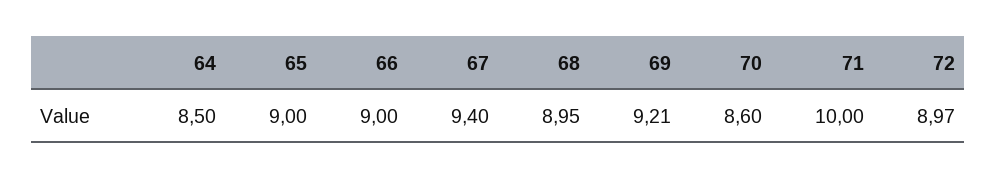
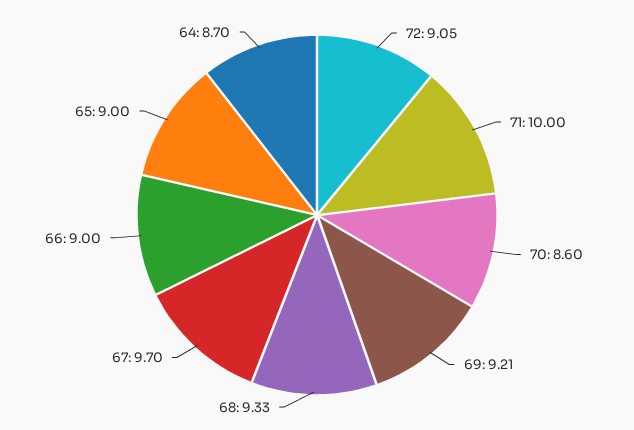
64: 8.5 -> 8.7
67: 9.4 -> 9.7
68: 8.95 -> 9.33
72: 8.97 -> 9.05

